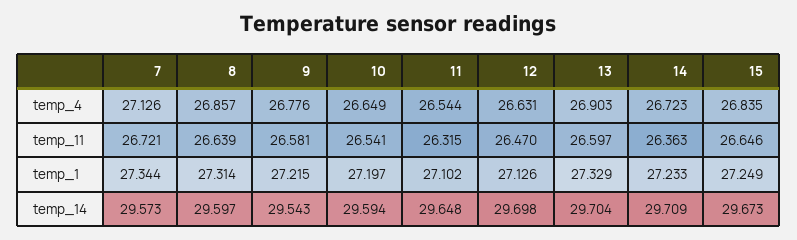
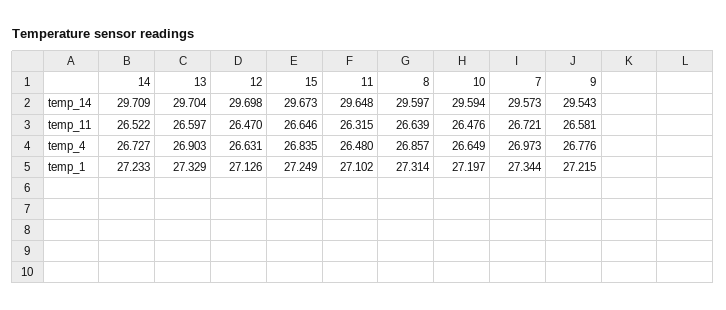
7, temp_4: 27.126 -> 26.973
11, temp_4: 26.544 -> 26.48
14, temp_4: 26.723 -> 26.727
10, temp_11: 26.541 -> 26.476
14, temp_11: 26.363 -> 26.522

